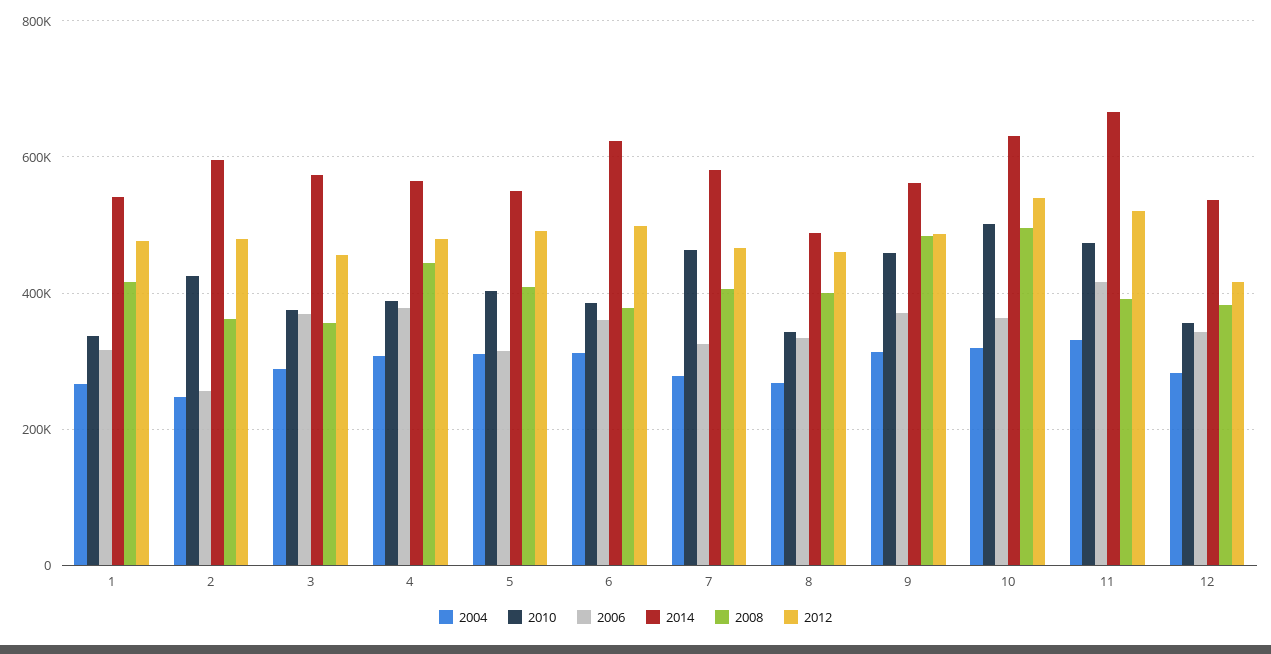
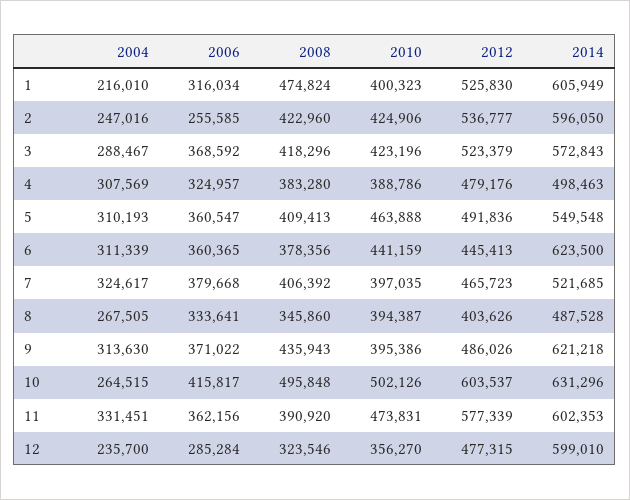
2004, 1: 260000 -> 216010
2010, 1: 340000 -> 400323
2014, 1: 540000 -> 605949
2008, 1: 420000 -> 474824
2012, 1: 480000 -> 525830
2008, 2: 360000 -> 422960
2012, 2: 480000 -> 536777
2010, 3: 380000 -> 423196
2008, 3: 360000 -> 418296
2012, 3: 460000 -> 523379
2006, 4: 380000 -> 324957
2014, 4: 560000 -> 498463
2008, 4: 440000 -> 383280
2010, 5: 400000 -> 463888
2006, 5: 320000 -> 360547
2010, 6: 380000 -> 441159
2012, 6: 500000 -> 445413
2004, 7: 280000 -> 324617
2010, 7: 460000 -> 397035
2006, 7: 320000 -> 379668
2014, 7: 580000 -> 521685
2010, 8: 340000 -> 394387
2008, 8: 400000 -> 345860
2012, 8: 460000 -> 403626
2010, 9: 460000 -> 395386
2014, 9: 560000 -> 621218
2008, 9: 480000 -> 435943
2004, 10: 320000 -> 264515
2006, 10: 360000 -> 415817
2012, 10: 540000 -> 603537
2006, 11: 420000 -> 362156
2014, 11: 660000 -> 602353
2012, 11: 520000 -> 577339
2004, 12: 280000 -> 235700
2006, 12: 340000 -> 285284
2014, 12: 540000 -> 599010
2008, 12: 380000 -> 323546
2012, 12: 420000 -> 477315

